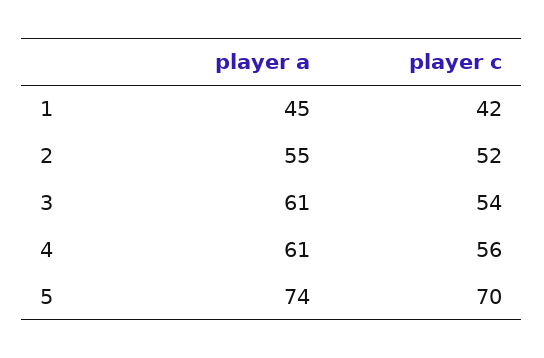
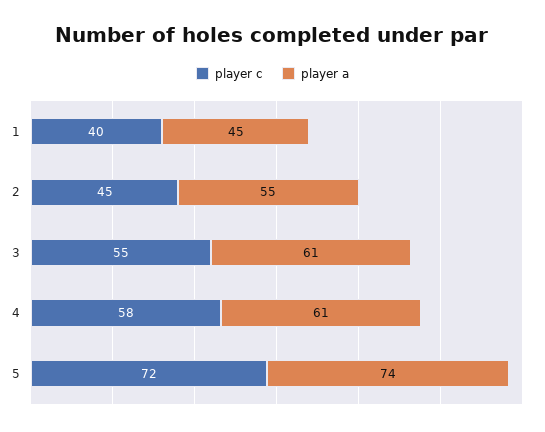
player c, 1: 42 -> 40
player c, 2: 52 -> 45
player c, 3: 54 -> 55
player c, 4: 56 -> 58
player c, 5: 70 -> 72

